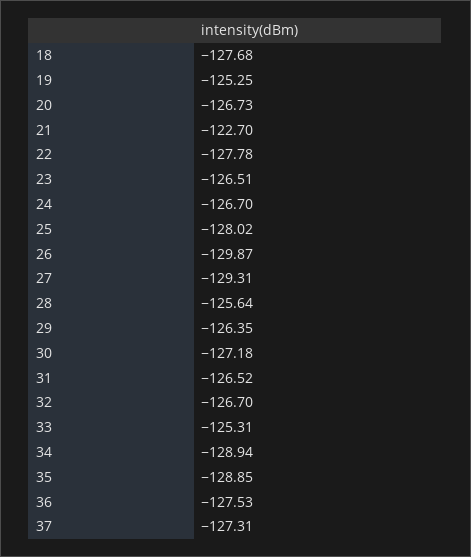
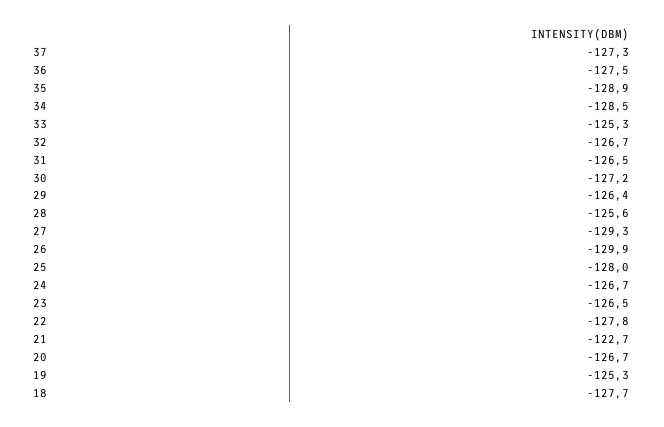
34: -128.94 -> -128.5

